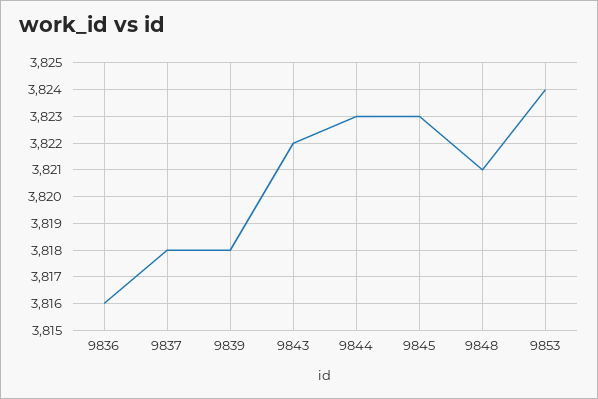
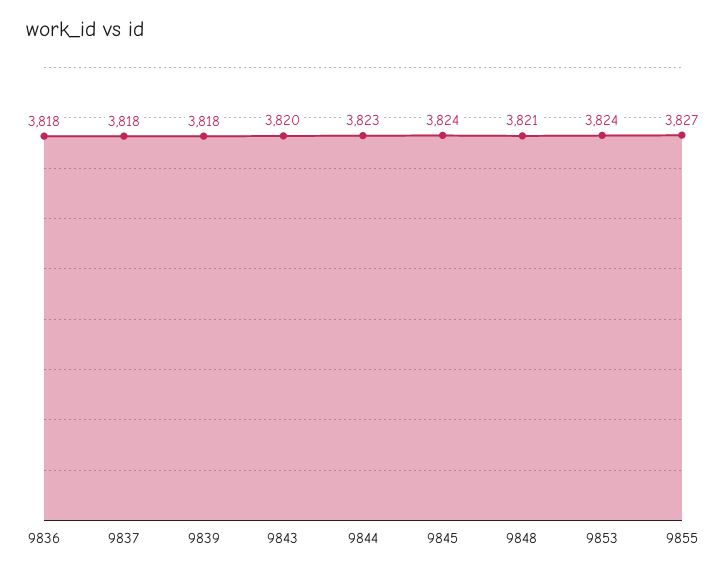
9836: 3816 -> 3818
9843: 3822 -> 3820
9845: 3823 -> 3824
9855: none -> 3827

